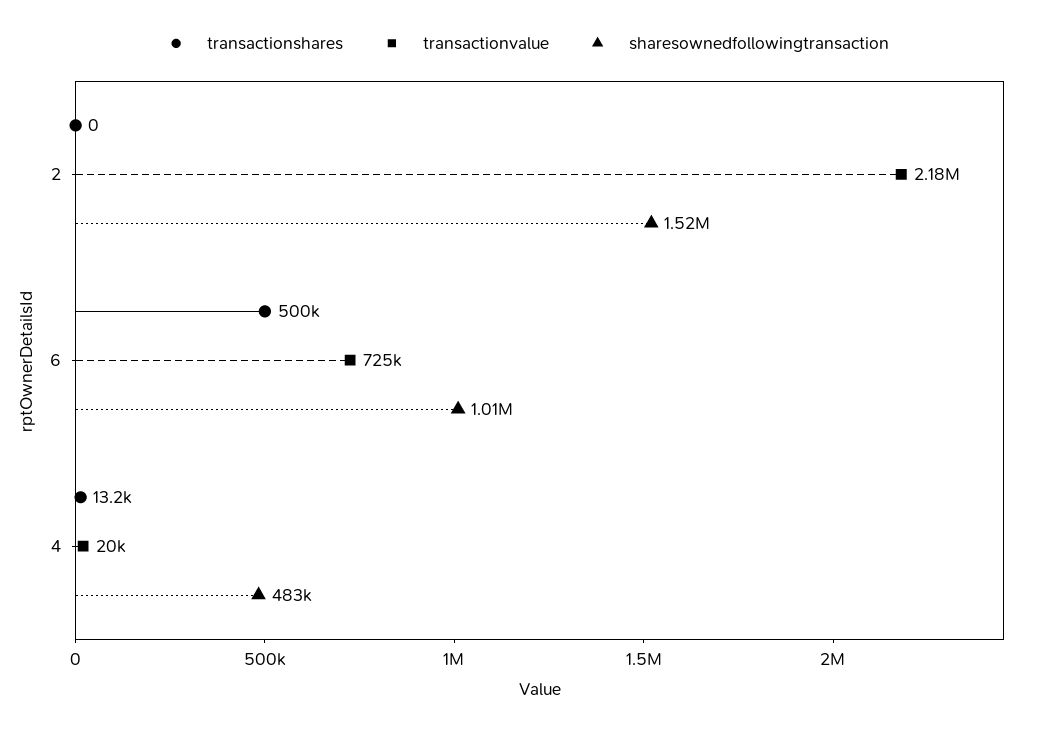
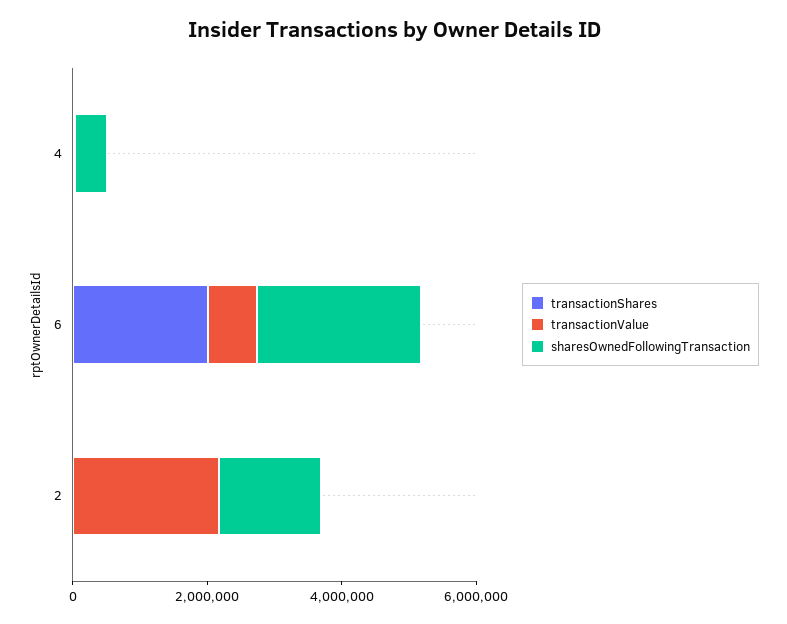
transactionshares, 6: 500000 -> 2000000
sharesownedfollowingtransaction, 6: 1010000 -> 2500000

